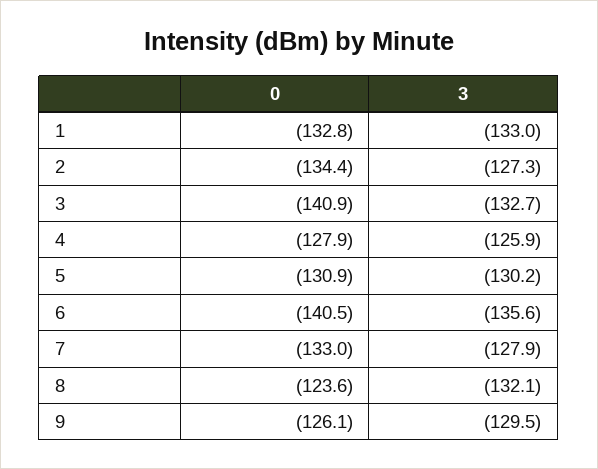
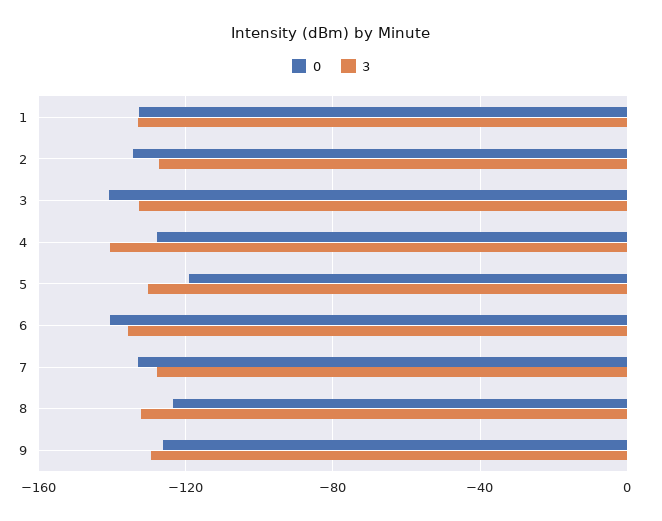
3, 4: -125.9 -> -140
0, 5: -130.9 -> -120

